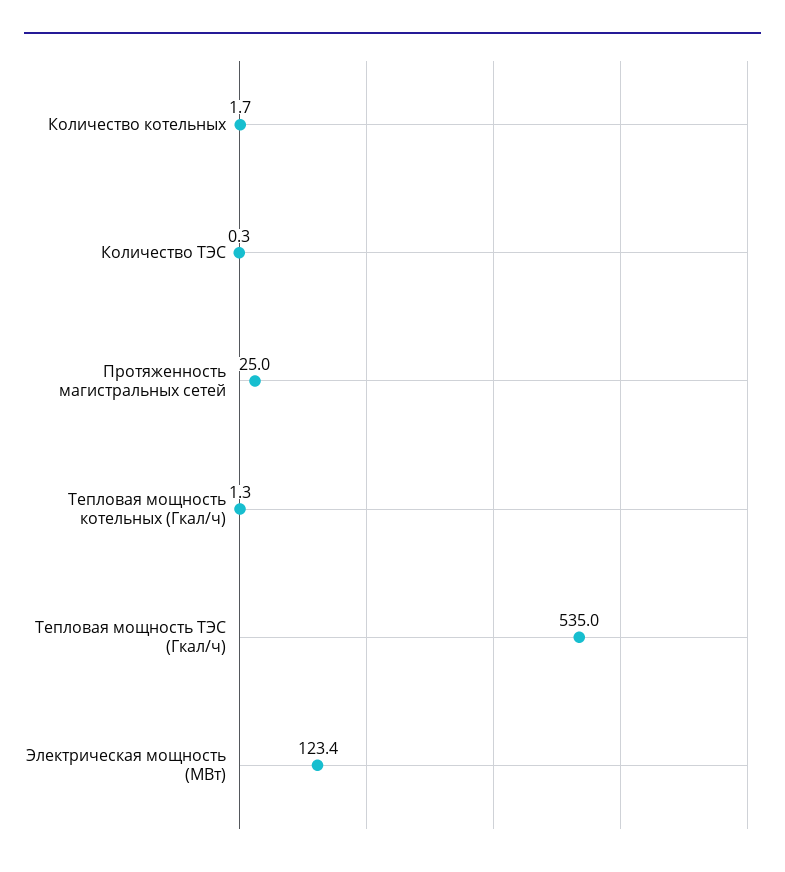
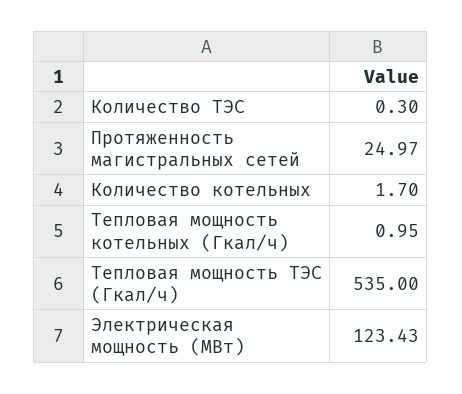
Тепловая мощность котельных (Гкал/ч): 1.3 -> 0.95

